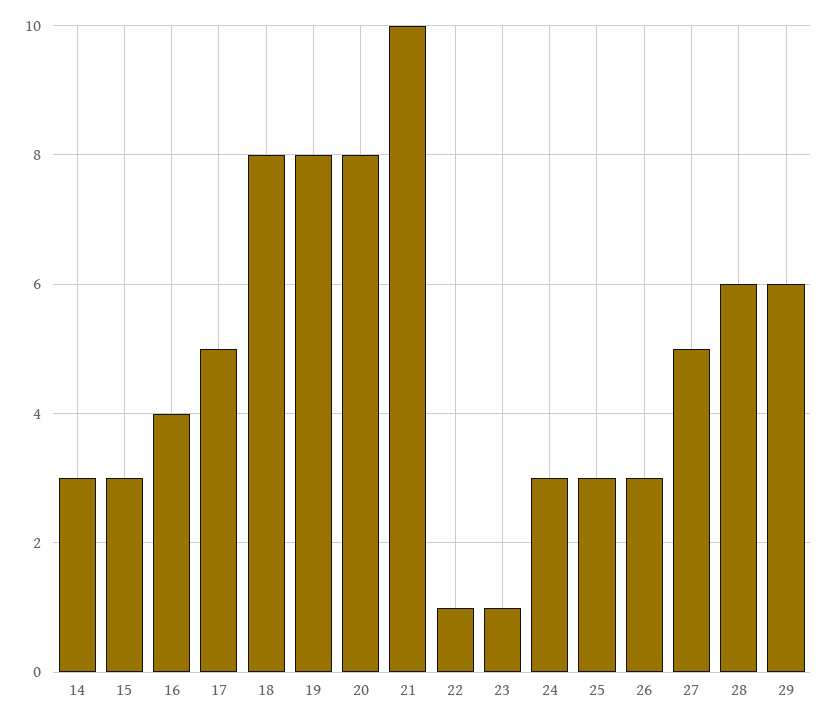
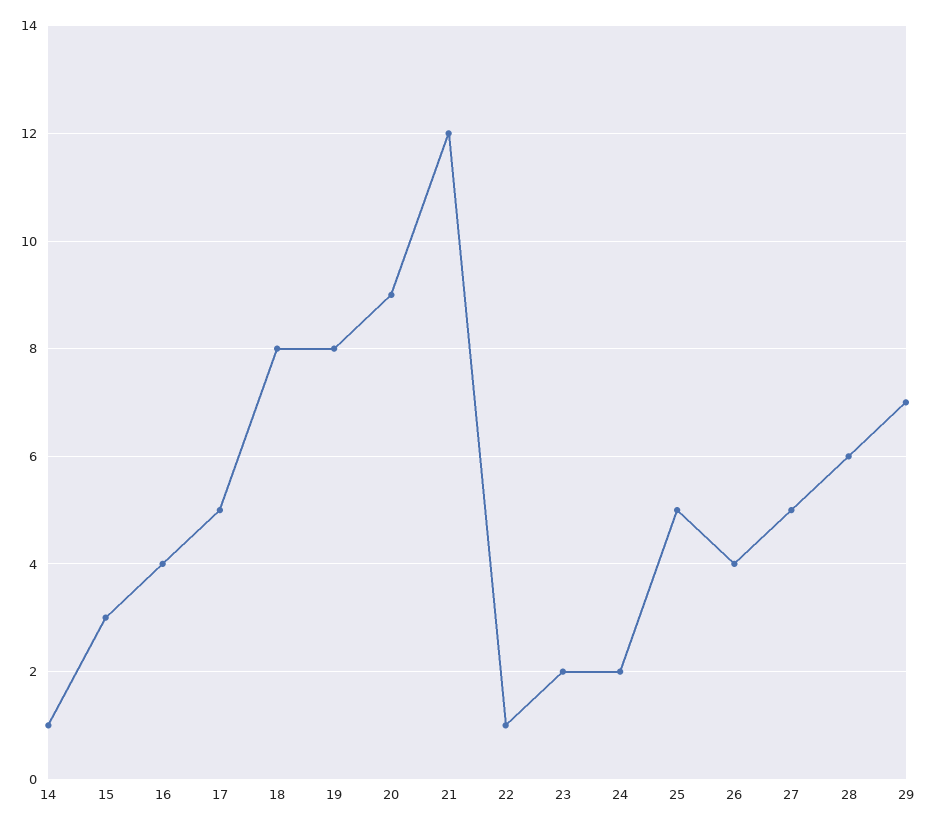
14: 3 -> 1
20: 8 -> 9
21: 10 -> 12
23: 1 -> 2
24: 3 -> 2
25: 3 -> 5
26: 3 -> 4
29: 6 -> 7

